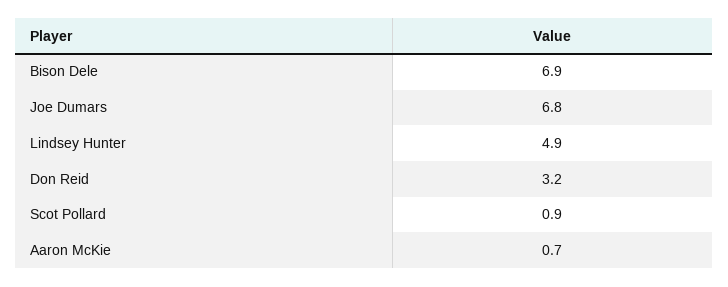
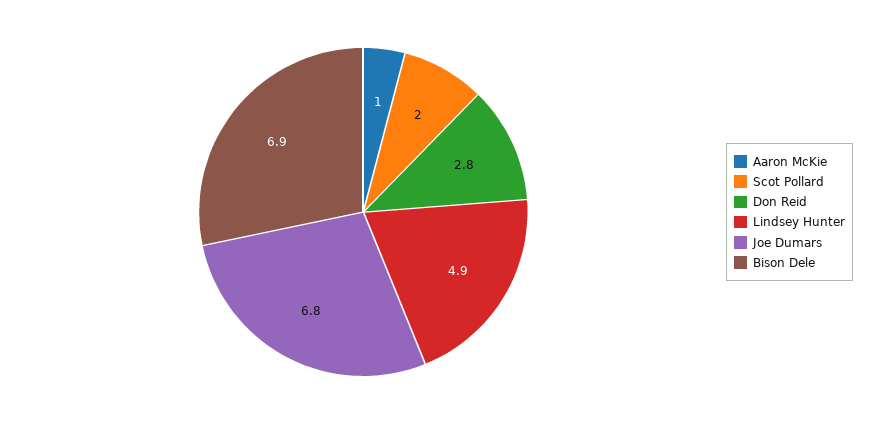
Don Reid: 3.2 -> 2.8
Scot Pollard: 0.9 -> 2
Aaron McKie: 0.7 -> 1

